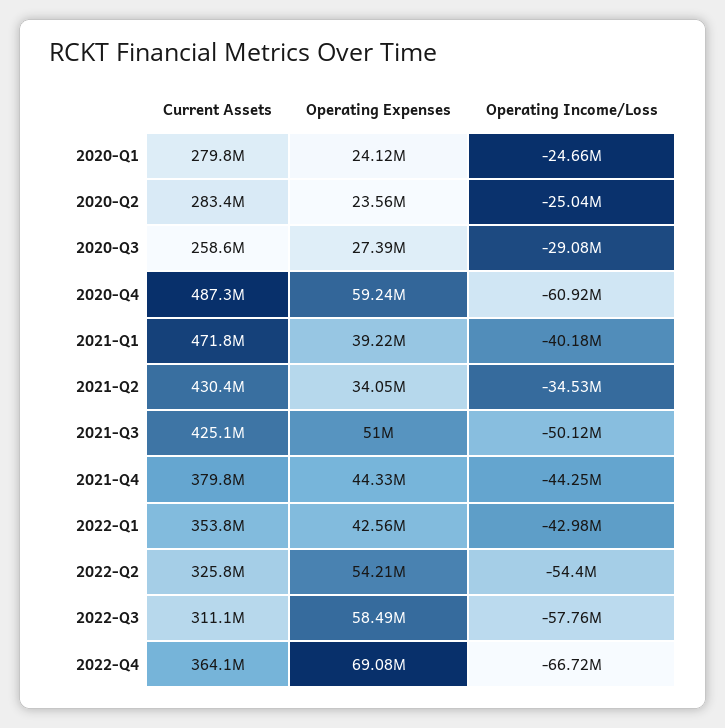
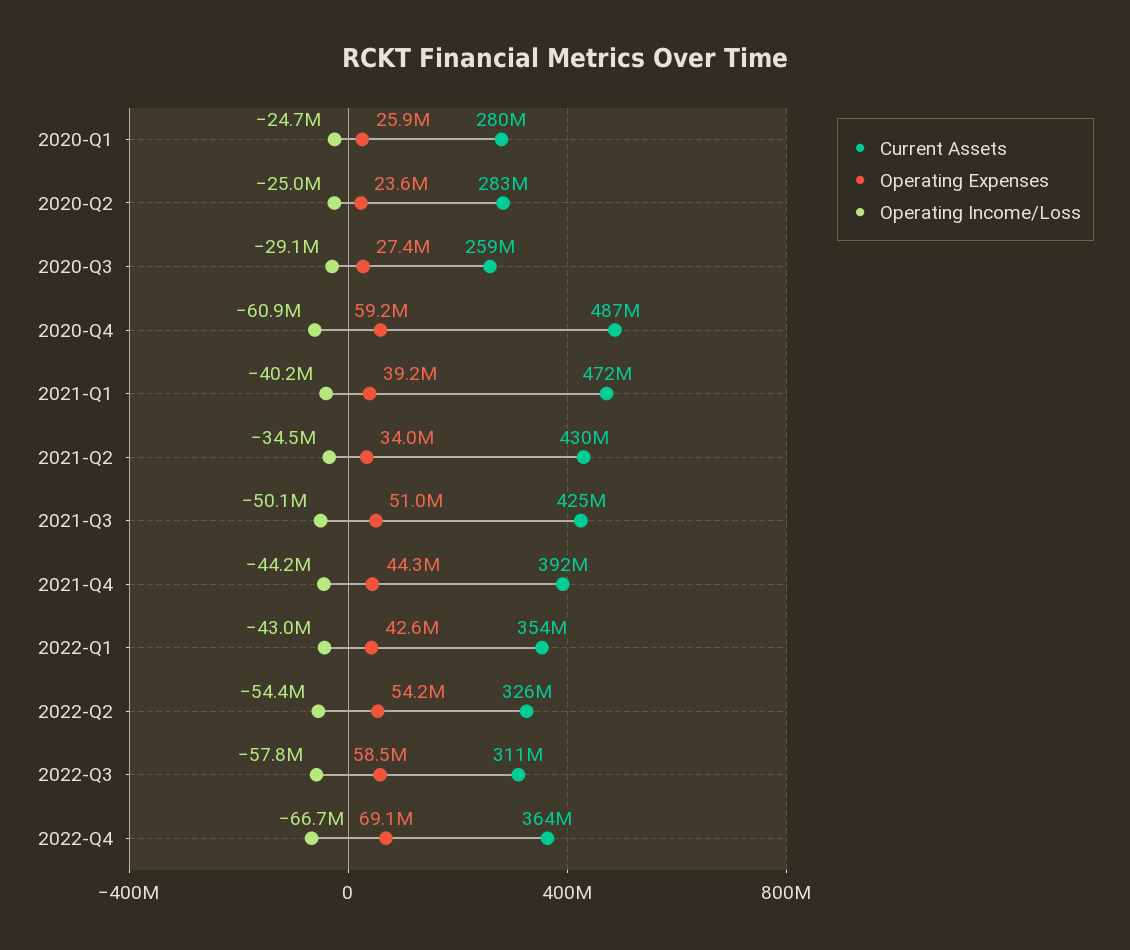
Operating Expenses, 2020-Q1: 24120000 -> 25900000
Current Assets, 2021-Q4: 379800000 -> 392000000

